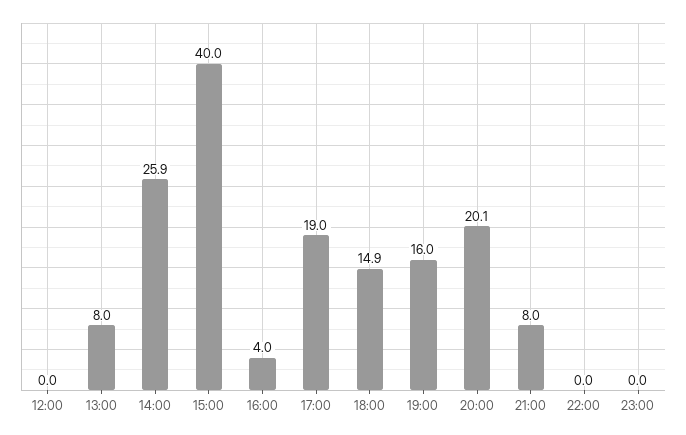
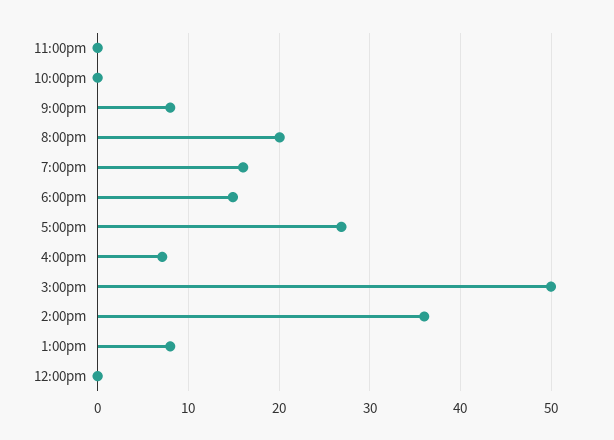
14:00: 25.9 -> 36
15:00: 40 -> 50
16:00: 4 -> 7
17:00: 19 -> 27

